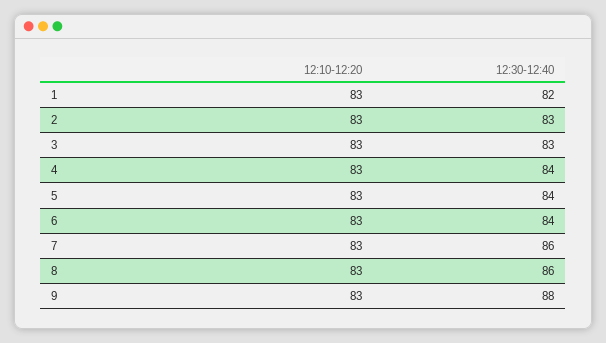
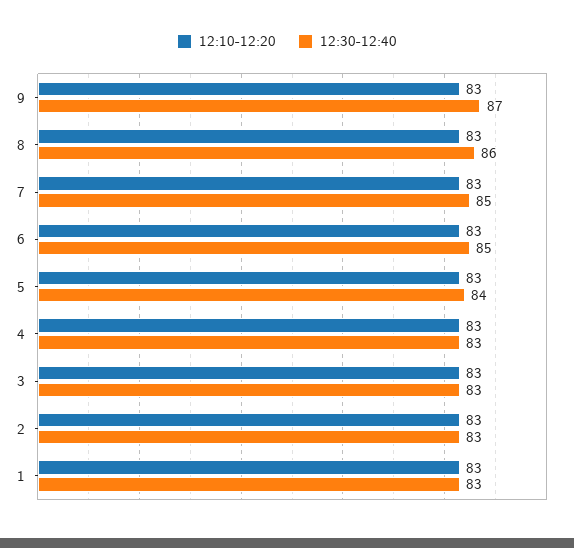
12:30-12:40, 1: 82 -> 83
12:30-12:40, 4: 84 -> 83
12:30-12:40, 6: 84 -> 85
12:30-12:40, 7: 86 -> 85
12:30-12:40, 9: 88 -> 87

